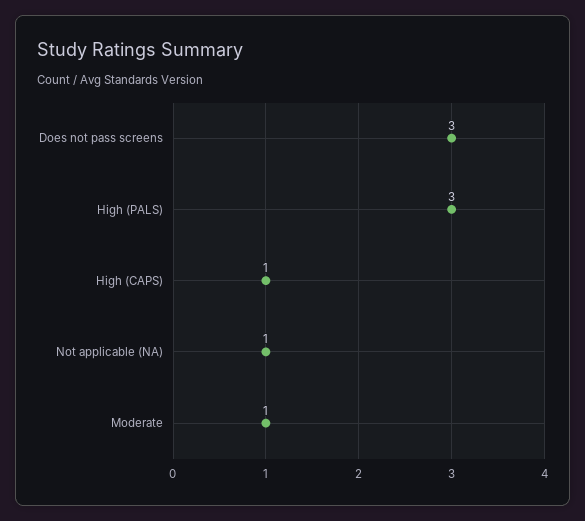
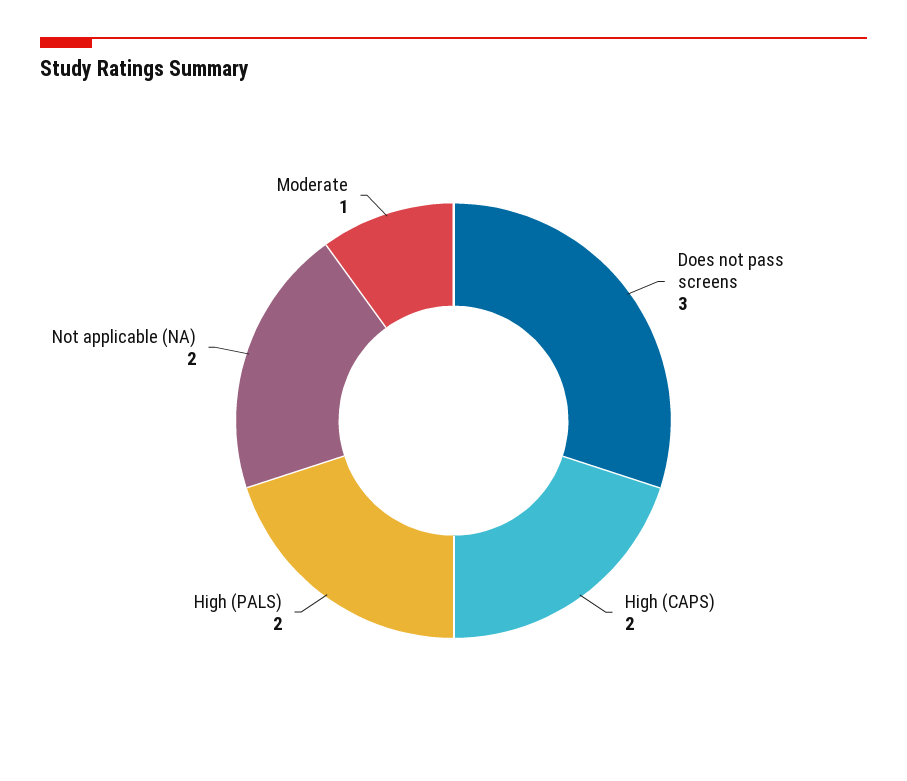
High (PALS): 3 -> 2
High (CAPS): 1 -> 2
Not applicable (NA): 1 -> 2

